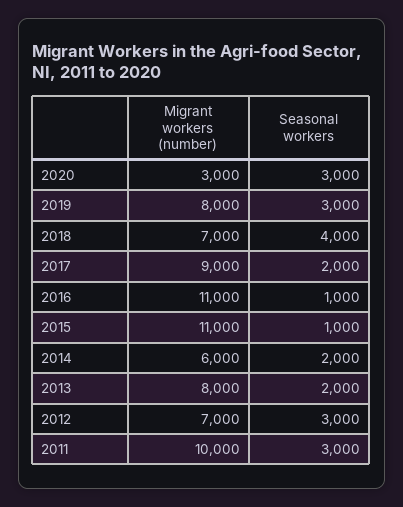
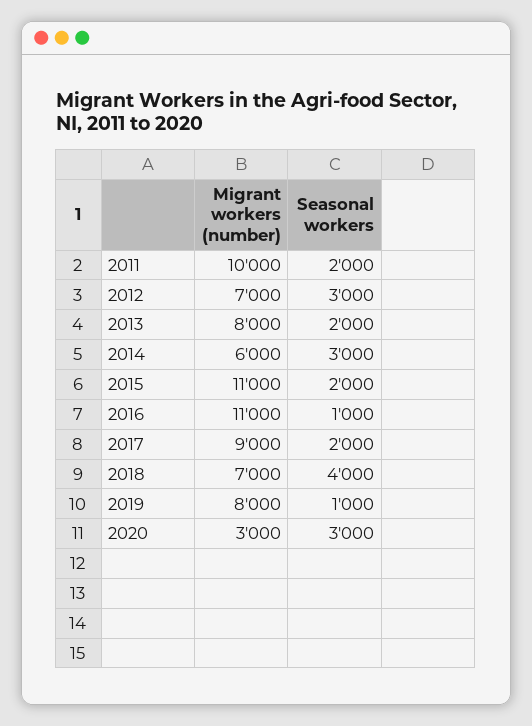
Seasonal workers, 2019: 3000 -> 1000
Seasonal workers, 2015: 1000 -> 2000
Seasonal workers, 2014: 2000 -> 3000
Seasonal workers, 2011: 3000 -> 2000

